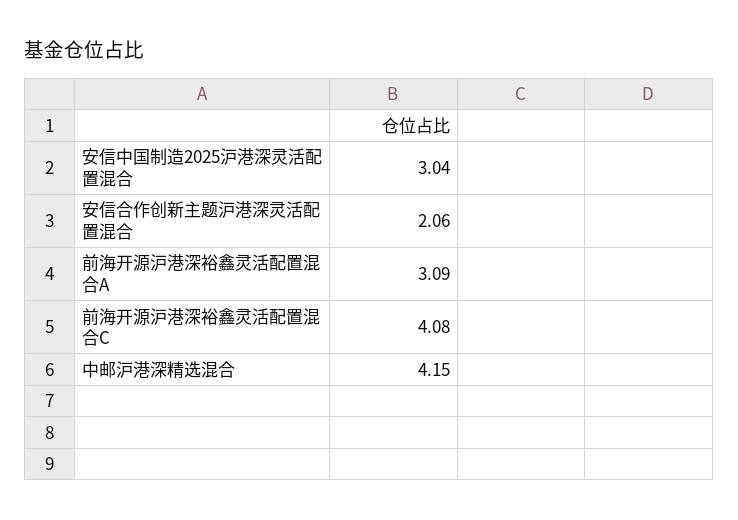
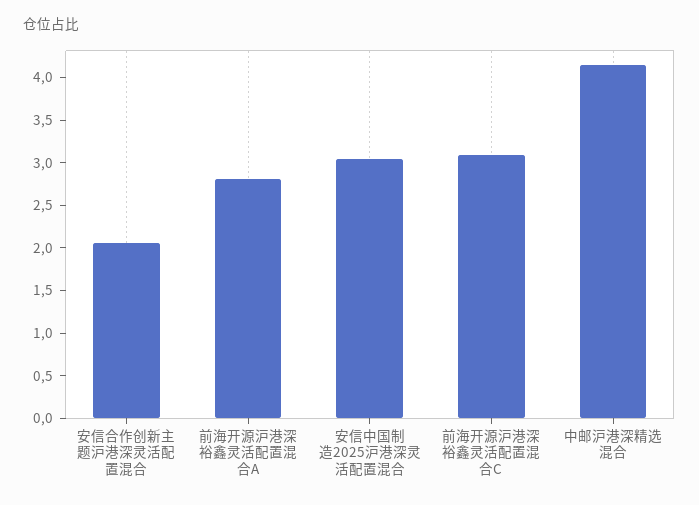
前海开源沪港深裕鑫灵活配置混合A: 3.09 -> 2.8
前海开源沪港深裕鑫灵活配置混合C: 4.08 -> 3.1

